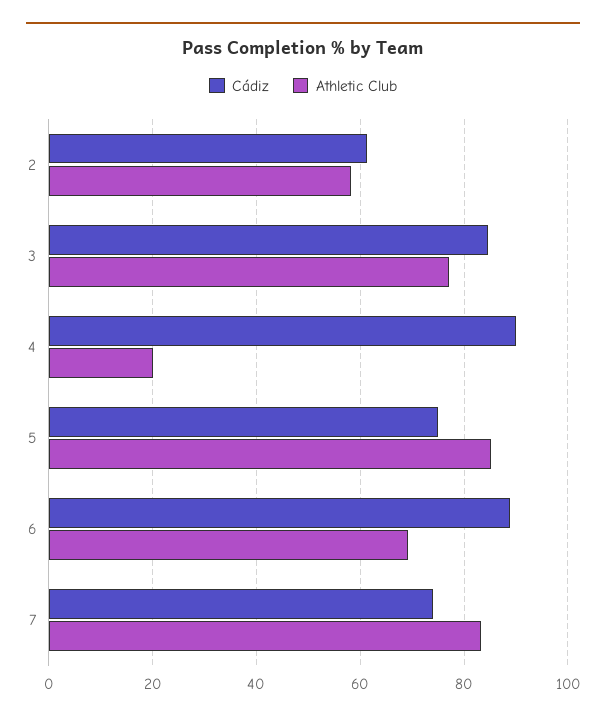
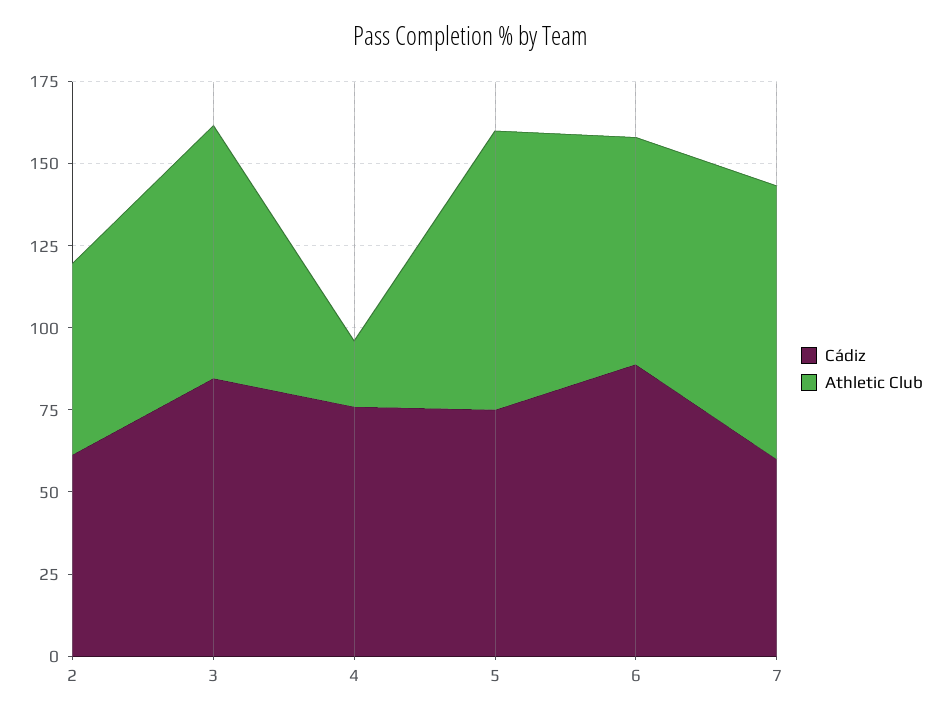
Cádiz, 4: 90 -> 75
Cádiz, 7: 74 -> 60

